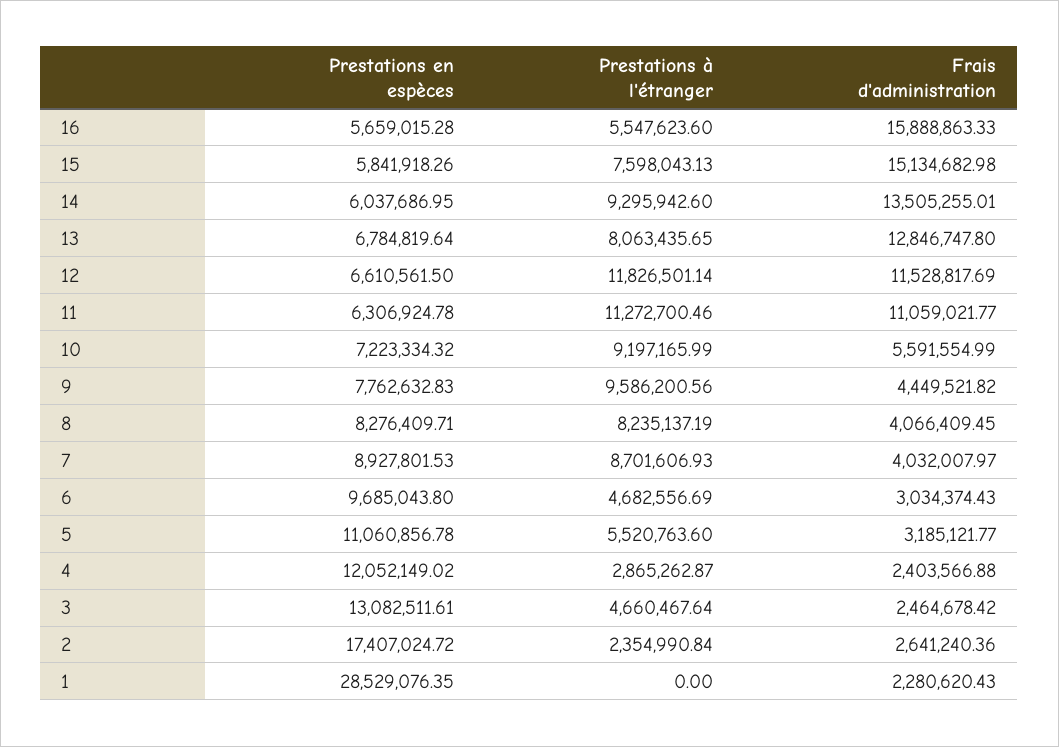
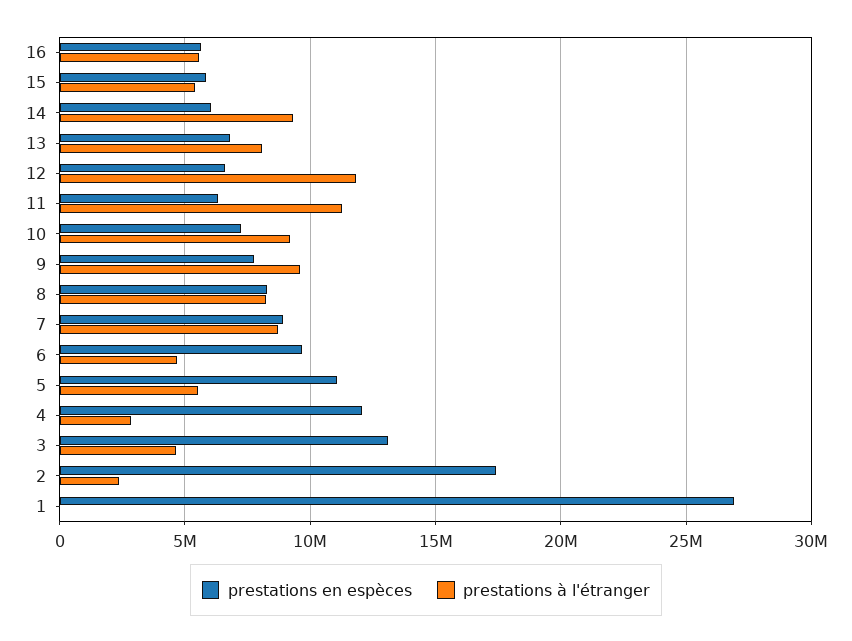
Frais d'administration, 16: 15888863.33 -> none
Prestations à l'étranger, 15: 7598043.13 -> 5500000
Frais d'administration, 15: 15134682.98 -> none
Frais d'administration, 14: 13505255.01 -> none
Frais d'administration, 13: 12846747.8 -> none
Frais d'administration, 12: 11528817.69 -> none
Frais d'administration, 11: 11059021.77 -> none
Frais d'administration, 10: 5591554.99 -> none
Frais d'administration, 9: 4449521.82 -> none
Frais d'administration, 8: 4066409.45 -> none
Frais d'administration, 7: 4032007.97 -> none
Frais d'administration, 6: 3034374.43 -> none
Frais d'administration, 5: 3185121.77 -> none
Frais d'administration, 4: 2403566.88 -> none
Frais d'administration, 3: 2464678.42 -> none
Frais d'administration, 2: 2641240.36 -> none
Prestations en espèces, 1: 28529076.35 -> 27000000
Frais d'administration, 1: 2280620.43 -> none

